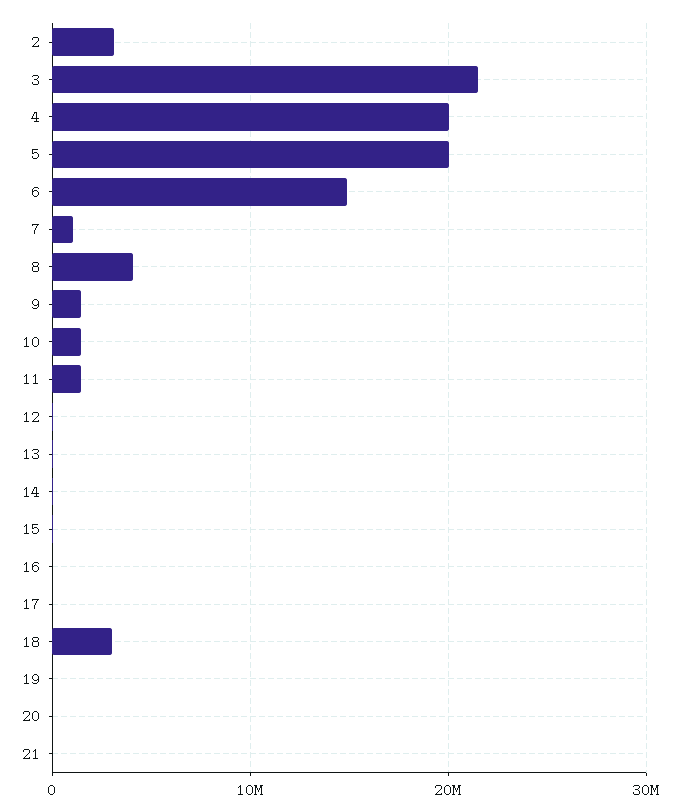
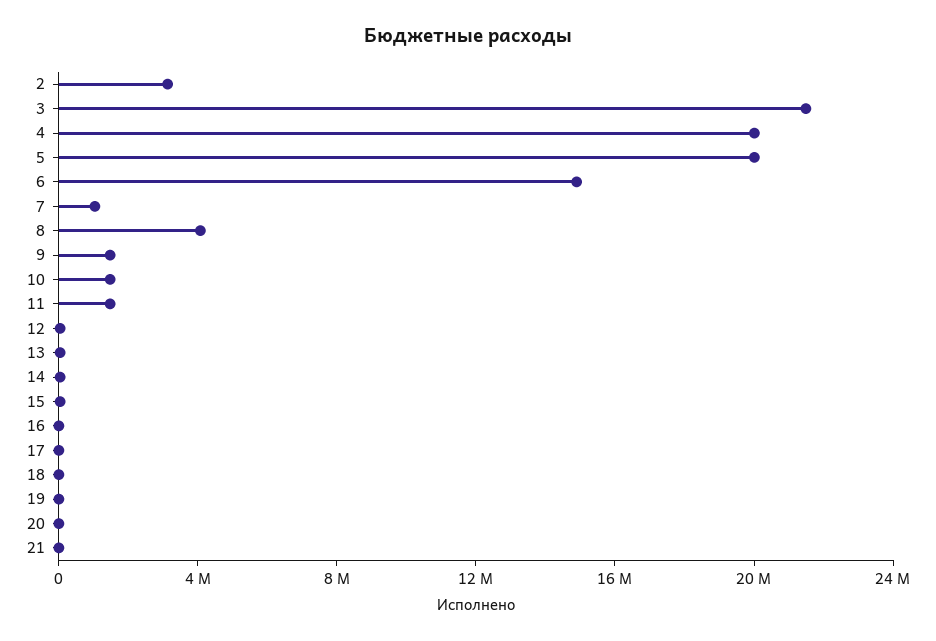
18: 3000000 -> 0

